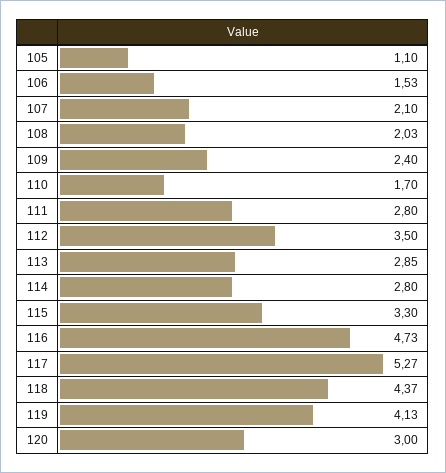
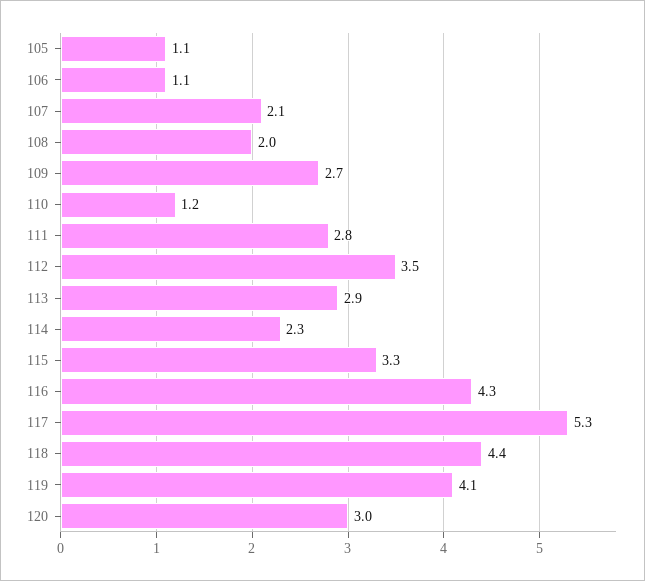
106: 1.53 -> 1.1
109: 2.4 -> 2.7
110: 1.7 -> 1.2
114: 2.8 -> 2.3
116: 4.73 -> 4.3

